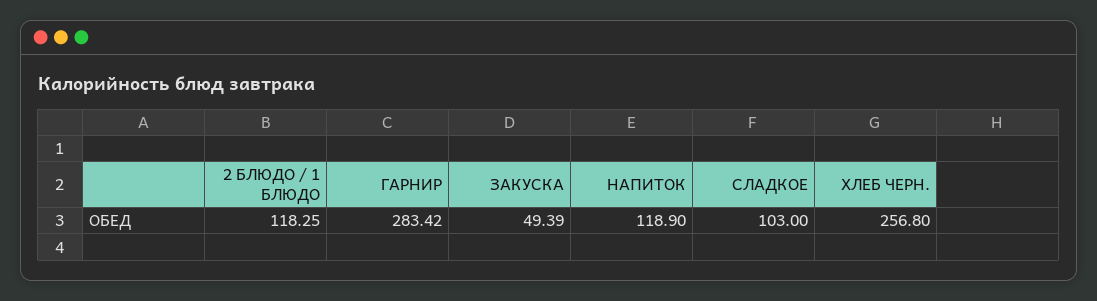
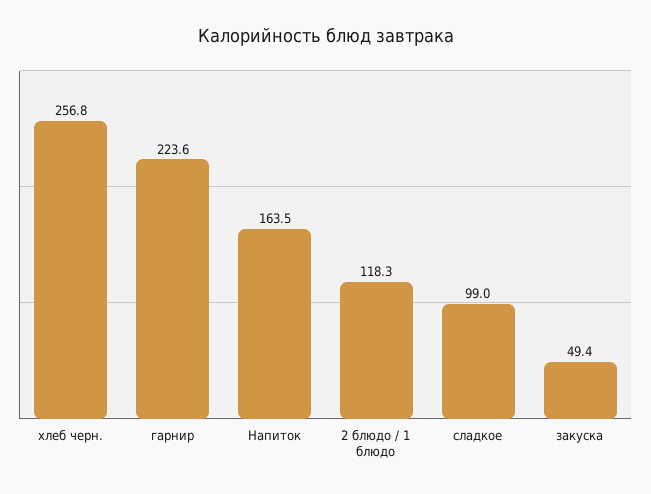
ГАРНИР: 283.42 -> 223.6
НАПИТОК: 118.9 -> 163.5
СЛАДКОЕ: 103 -> 99

